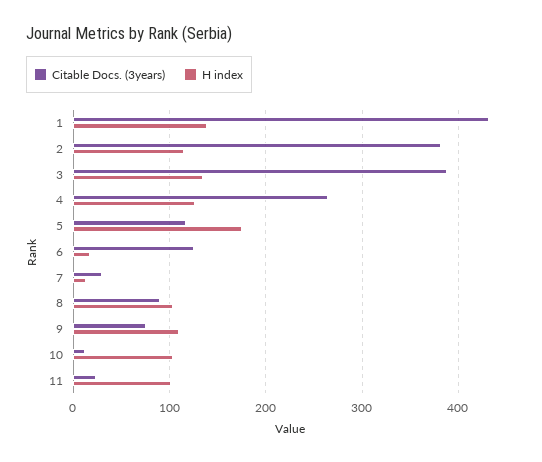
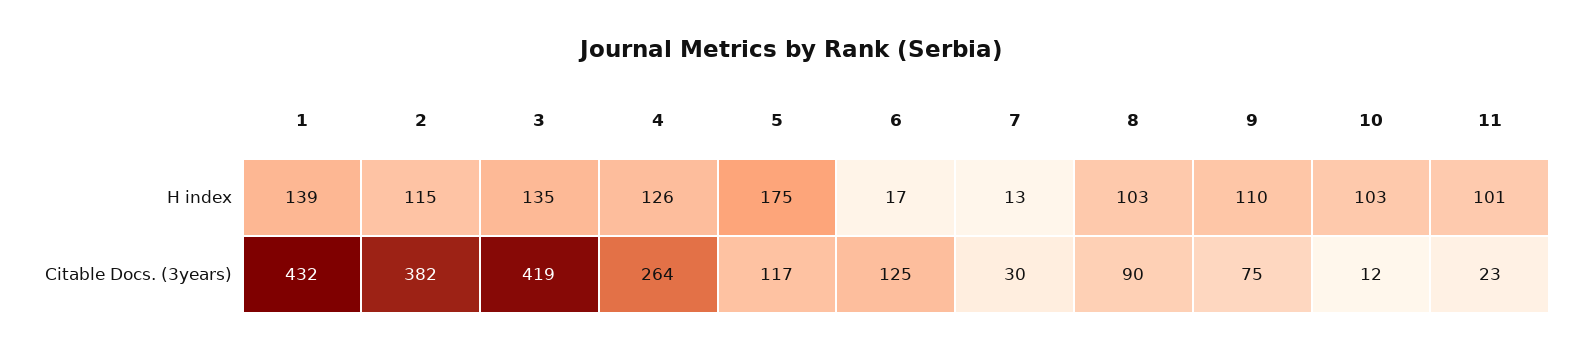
Citable Docs. (3years), 3: 390 -> 419

